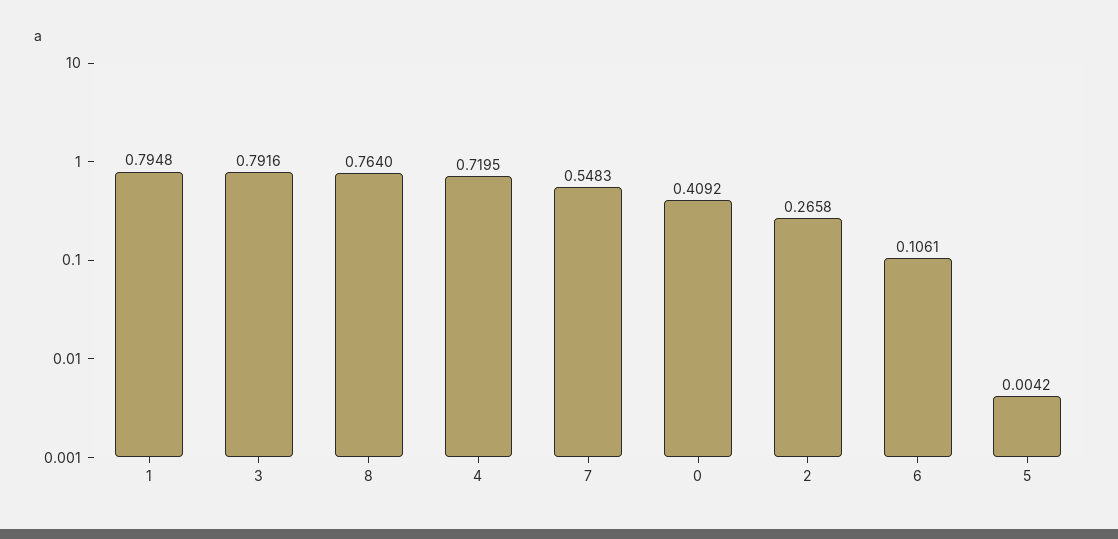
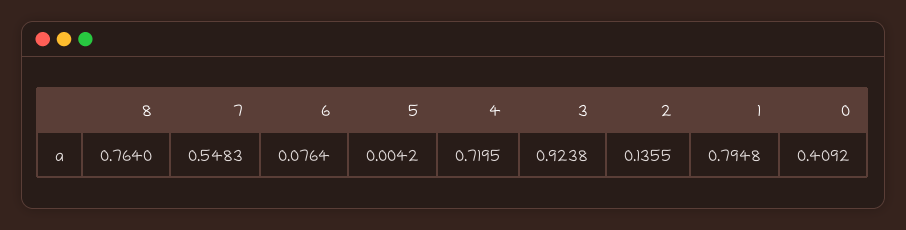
3: 0.7916 -> 0.9238
2: 0.2658 -> 0.1355
6: 0.1061 -> 0.0764

